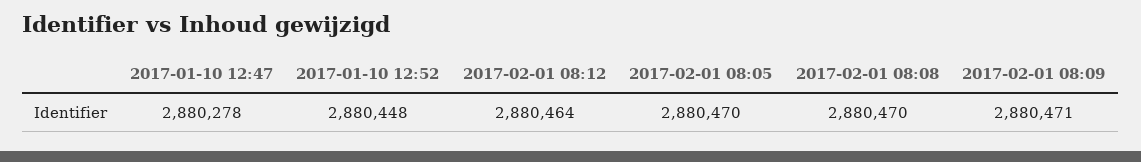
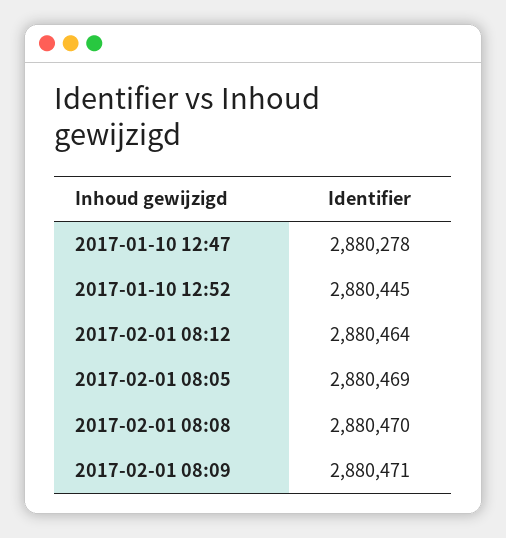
2017-01-10 12:52: 2880448 -> 2880445
2017-02-01 08:05: 2880470 -> 2880469

